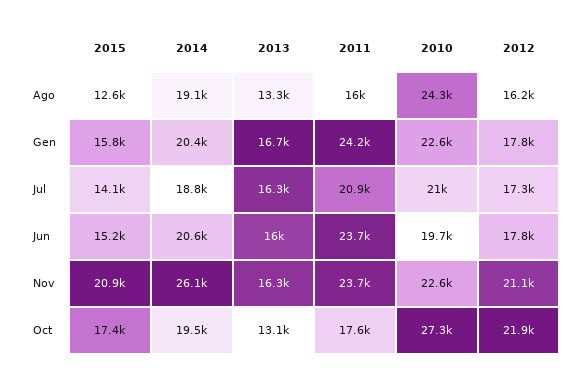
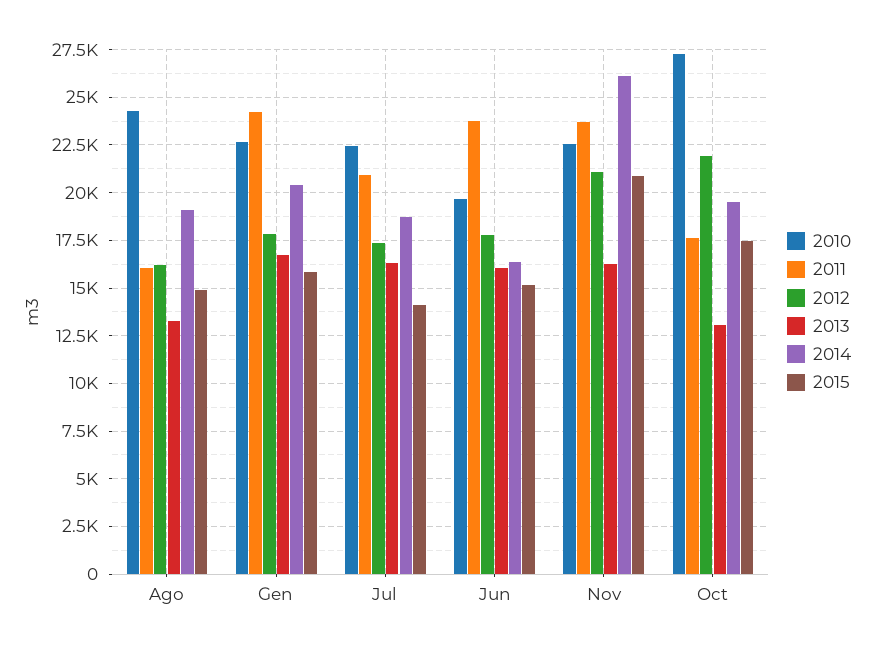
2015, Ago: 12600 -> 15000
2010, Jul: 21000 -> 22500
2014, Jun: 20600 -> 16500

